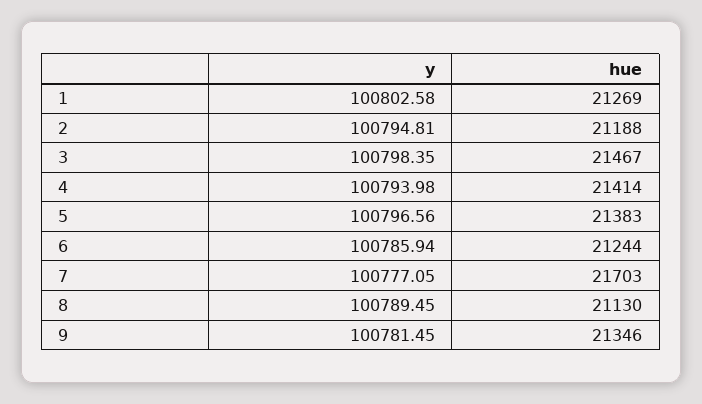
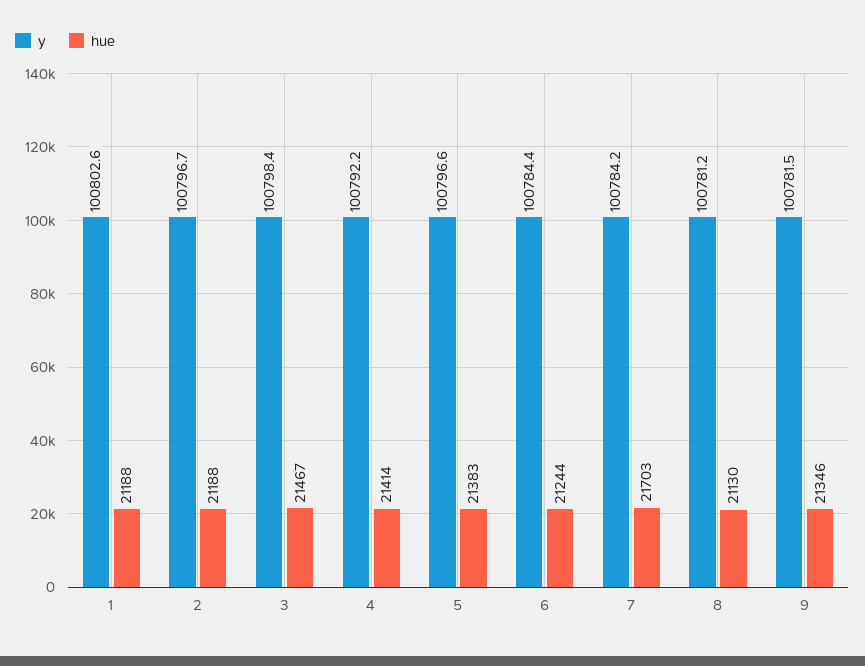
hue, 1: 21269 -> 21188
y, 2: 100794.81 -> 100796.7
y, 4: 100793.98 -> 100792.2
y, 6: 100785.94 -> 100784.4
y, 7: 100777.05 -> 100784.2
y, 8: 100789.45 -> 100781.2

